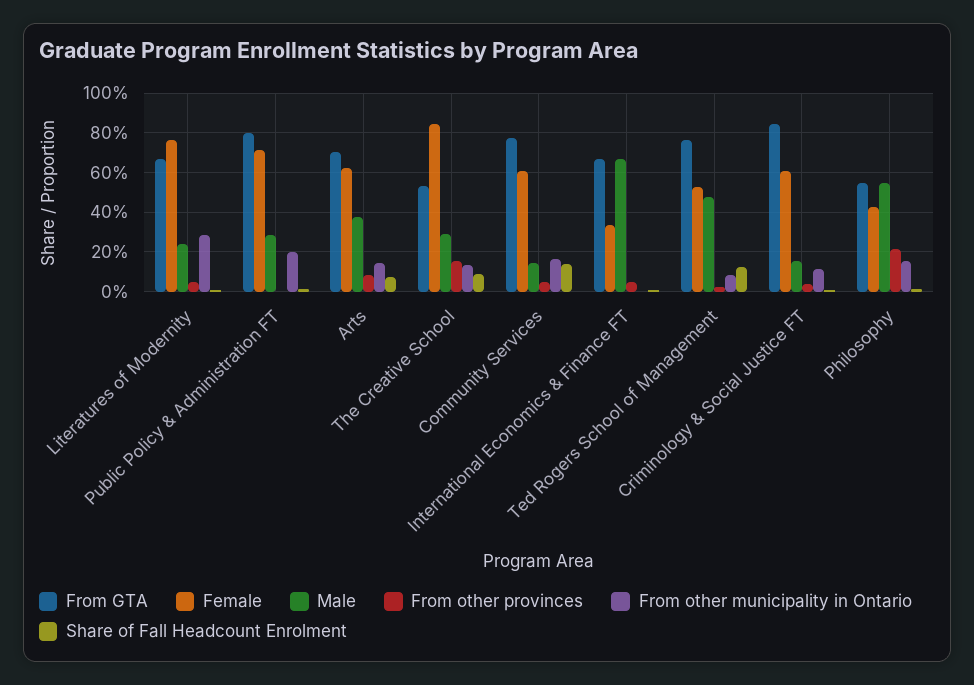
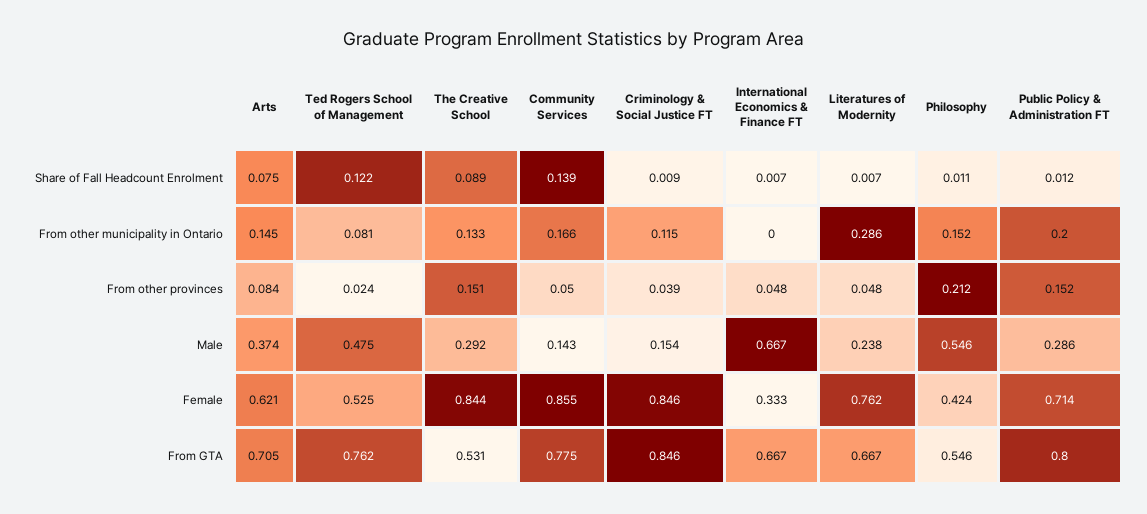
From other provinces, Public Policy & Administration FT: 0 -> 0.152
Female, Community Services: 0.6 -> 0.855
Female, Criminology & Social Justice FT: 0.6 -> 0.846

